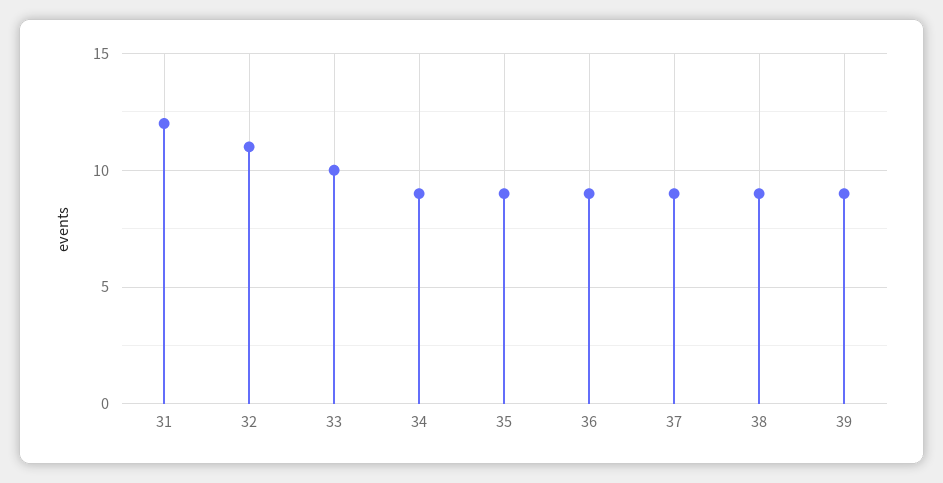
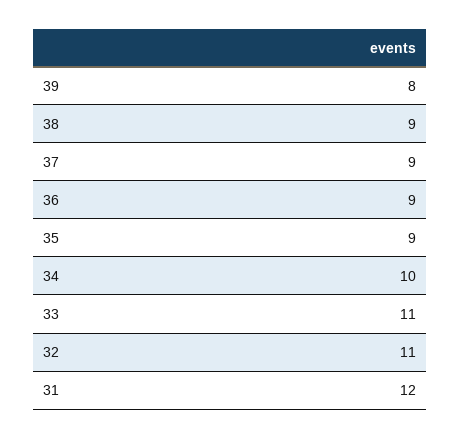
33: 10 -> 11
34: 9 -> 10
39: 9 -> 8

